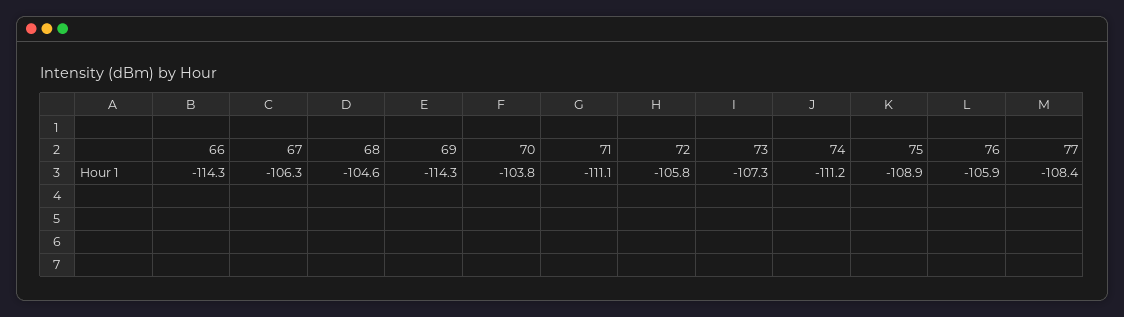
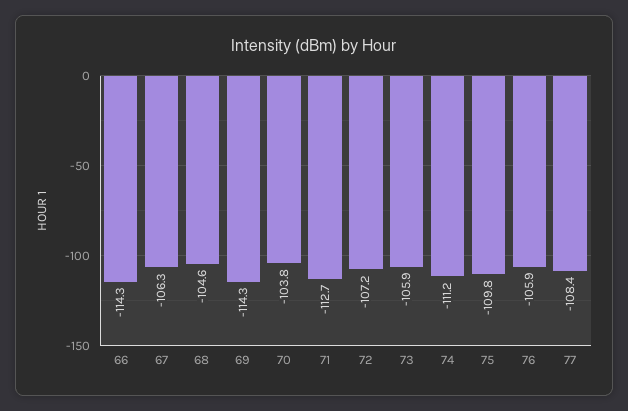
71: -111.1 -> -112.7
72: -105.8 -> -107.2
73: -107.3 -> -105.9
75: -108.9 -> -109.8

